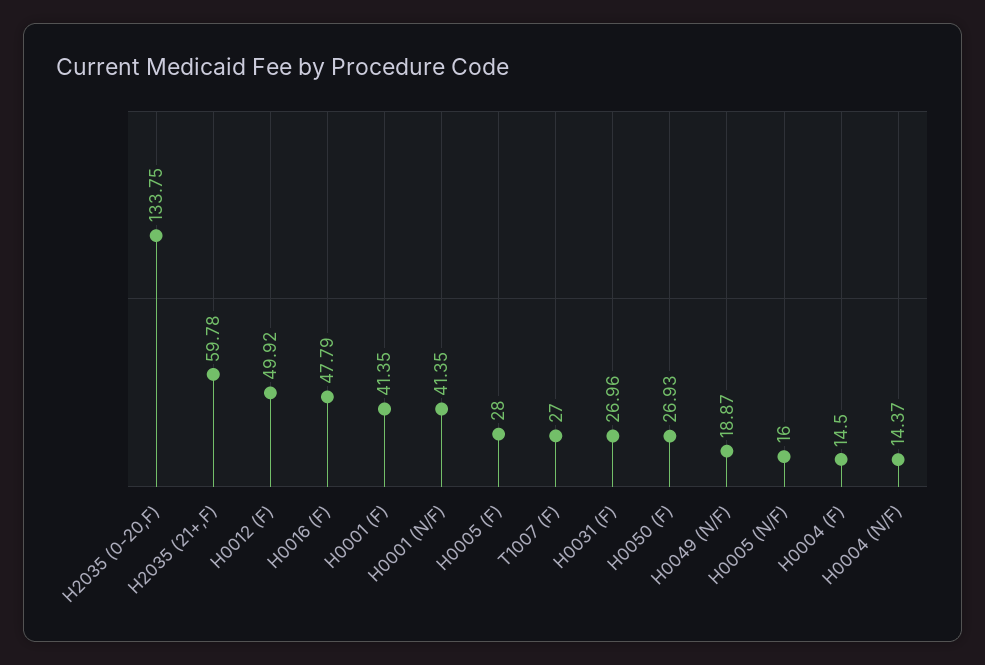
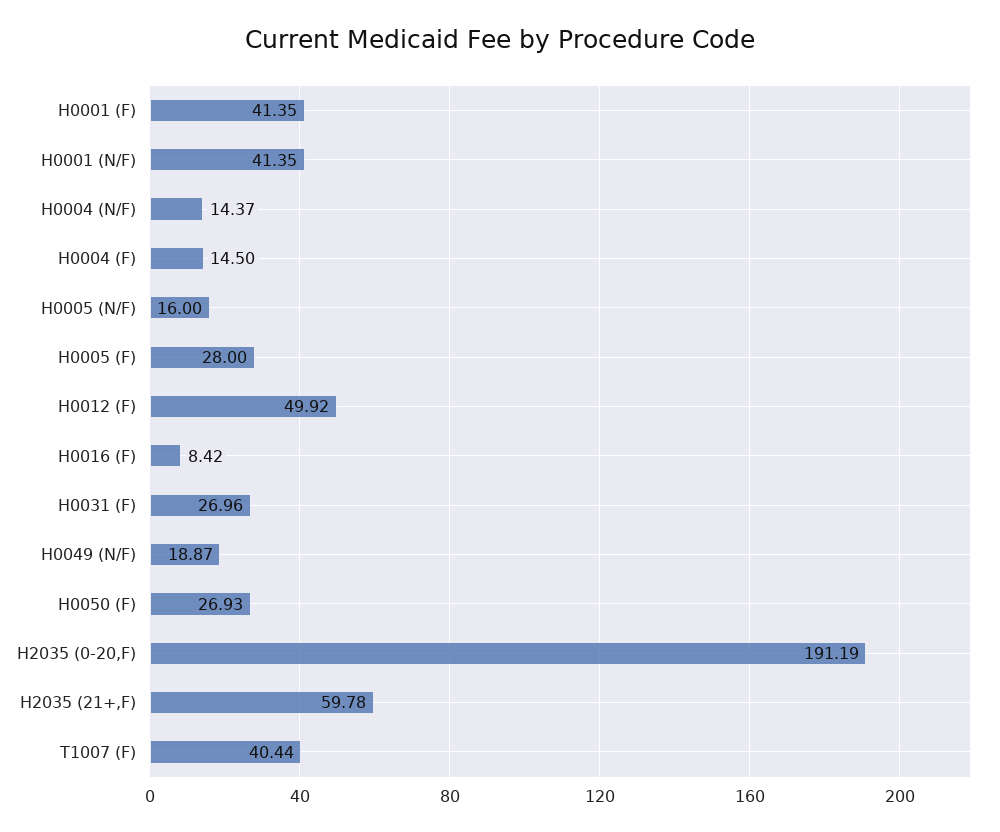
H2035 (0-20,F): 133.75 -> 191.19
H0016 (F): 47.79 -> 8.42
T1007 (F): 27 -> 40.44

